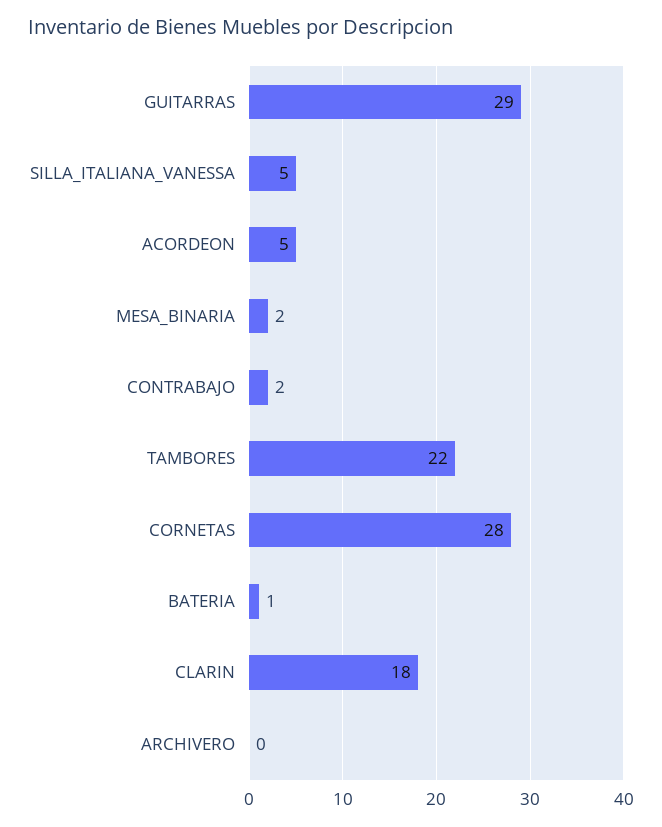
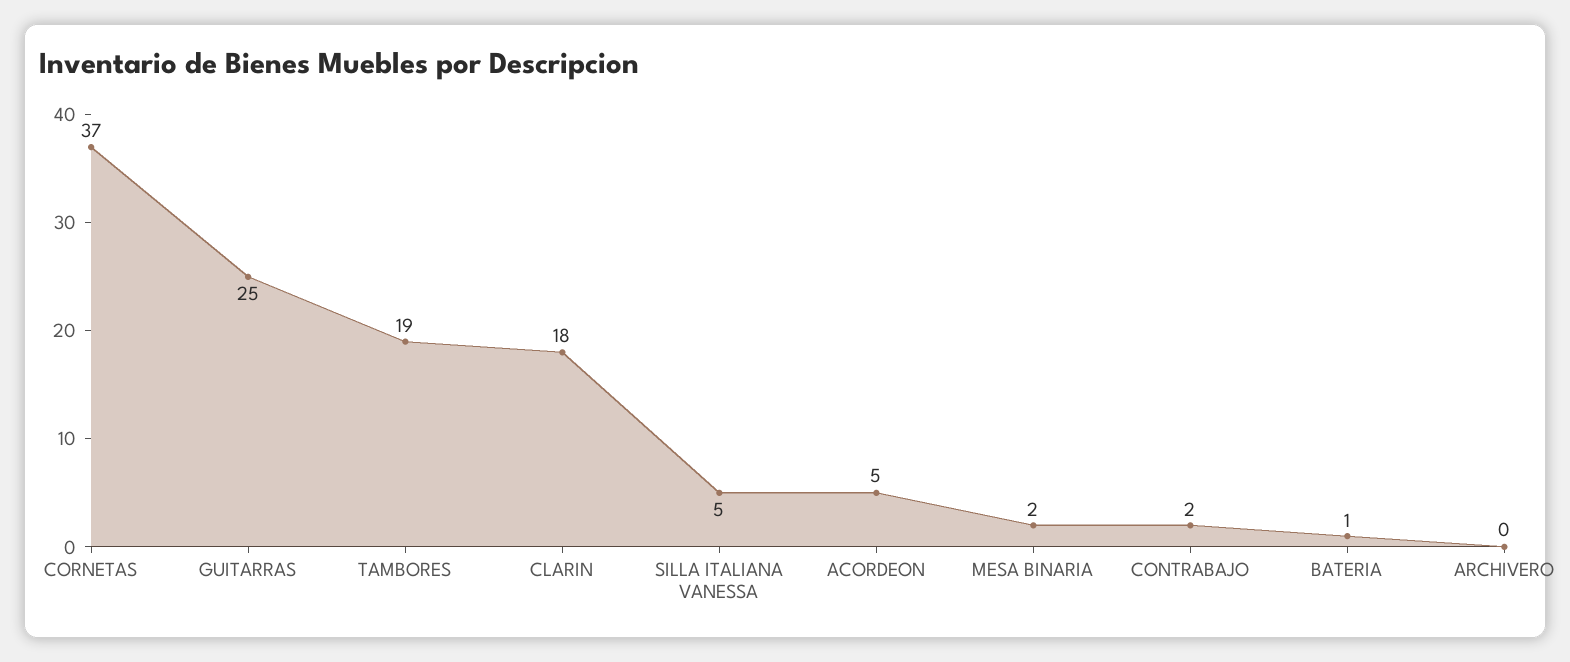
GUITARRAS: 29 -> 25
TAMBORES: 22 -> 19
CORNETAS: 28 -> 37

